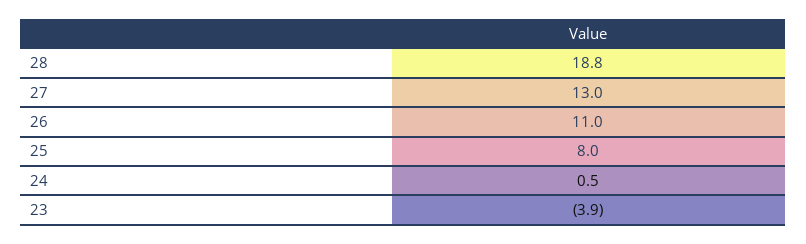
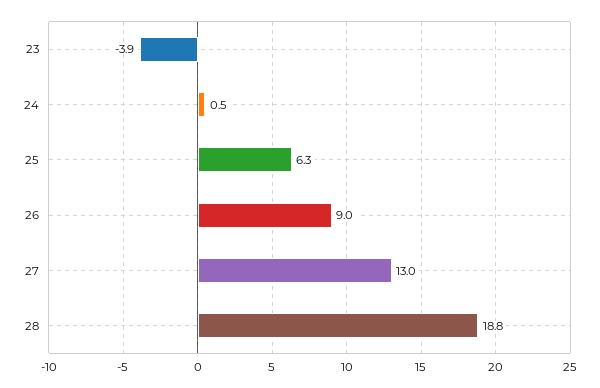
26: 11 -> 9
25: 8 -> 6.3

